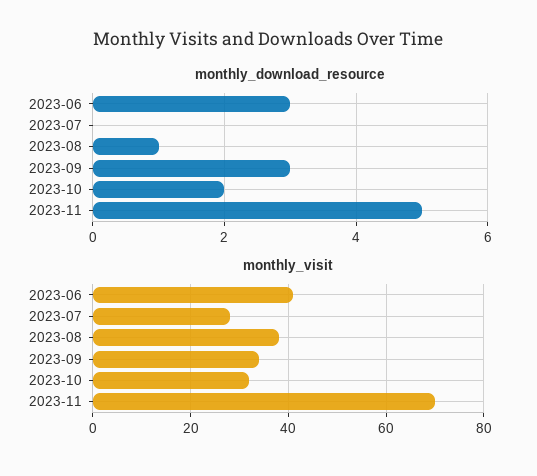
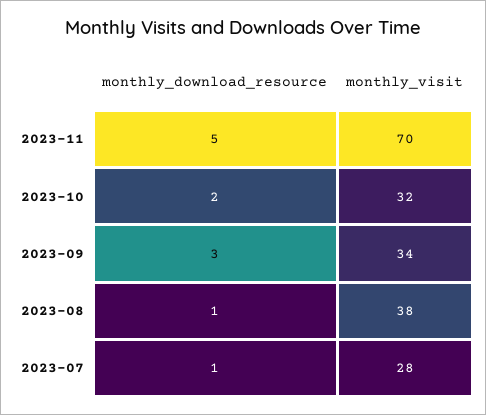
monthly_download_resource, 2023-06: 3 -> none
monthly_download_resource, 2023-07: 0 -> 1
monthly_visit, 2023-06: 40 -> none

